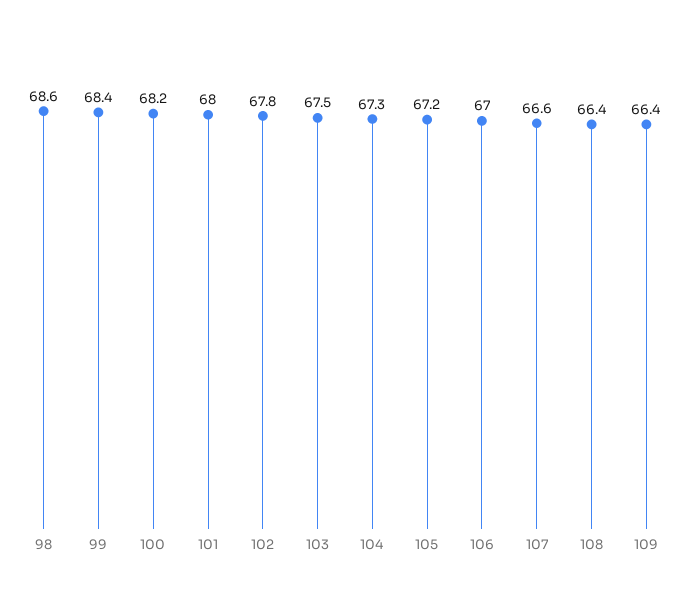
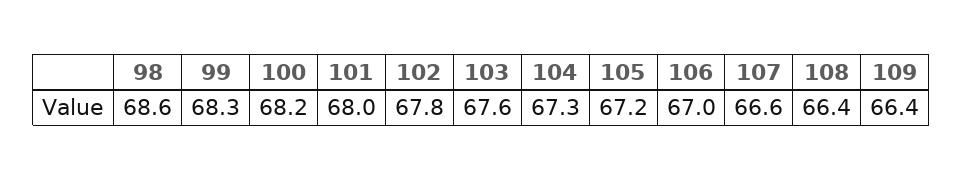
99: 68.4 -> 68.3
103: 67.5 -> 67.6

